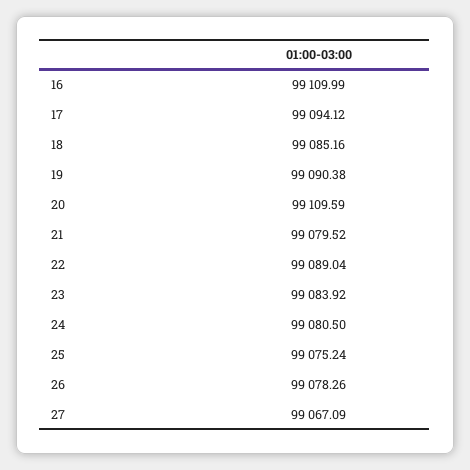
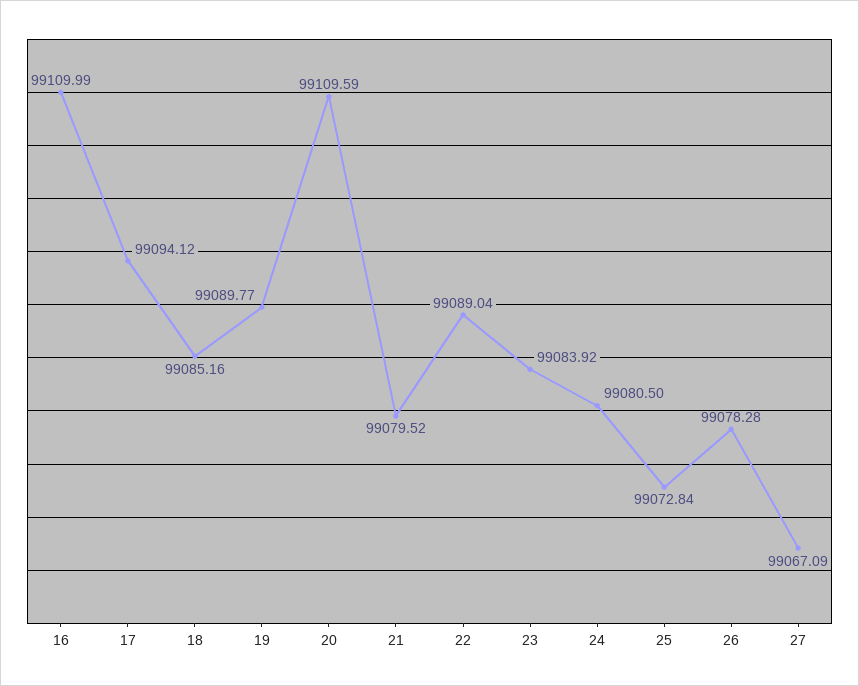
19: 99090.38 -> 99089.77
25: 99075.24 -> 99072.84
26: 99078.26 -> 99078.28

